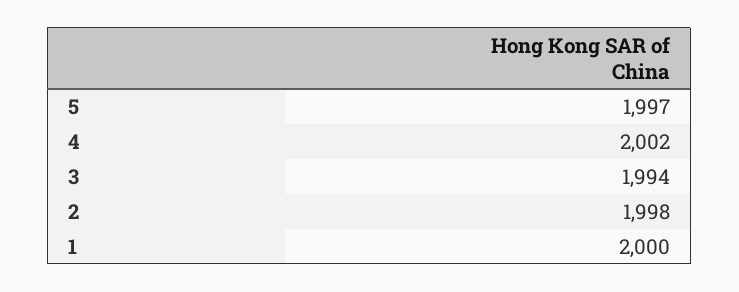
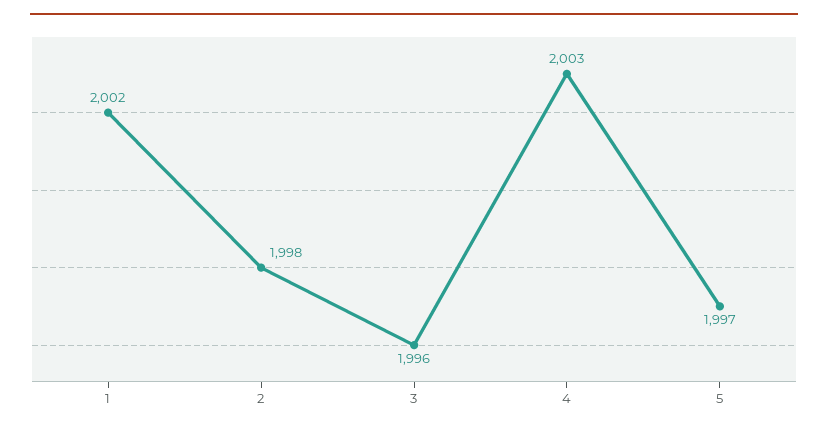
4: 2002 -> 2003
3: 1994 -> 1996
1: 2000 -> 2002

